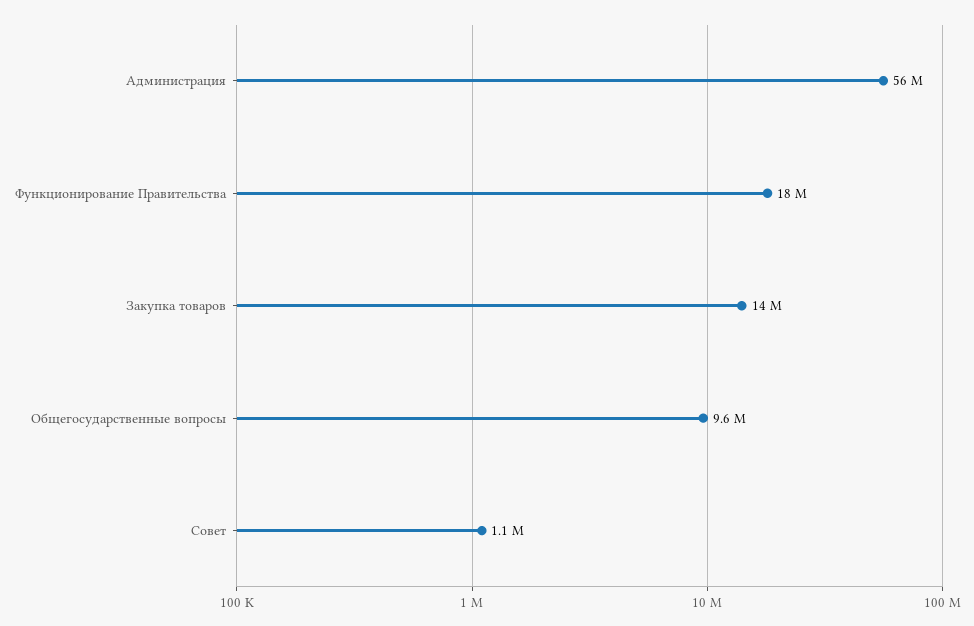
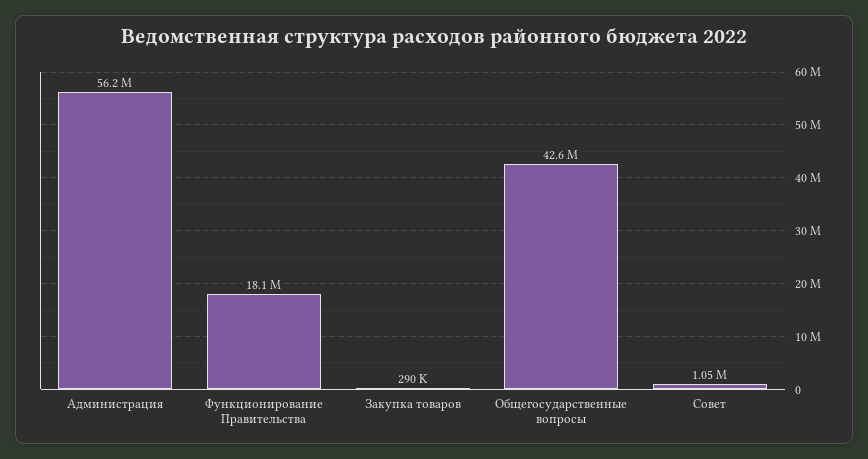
Закупка товаров: 14000000 -> 290000
Общегосударственные вопросы: 9600000 -> 42600000

